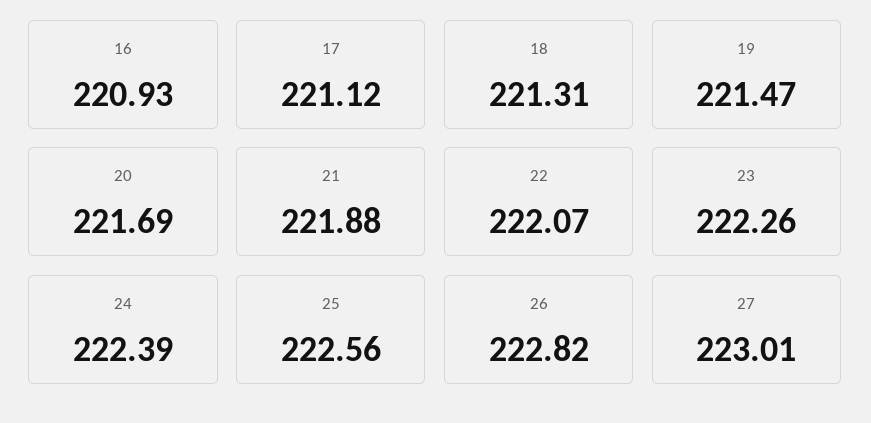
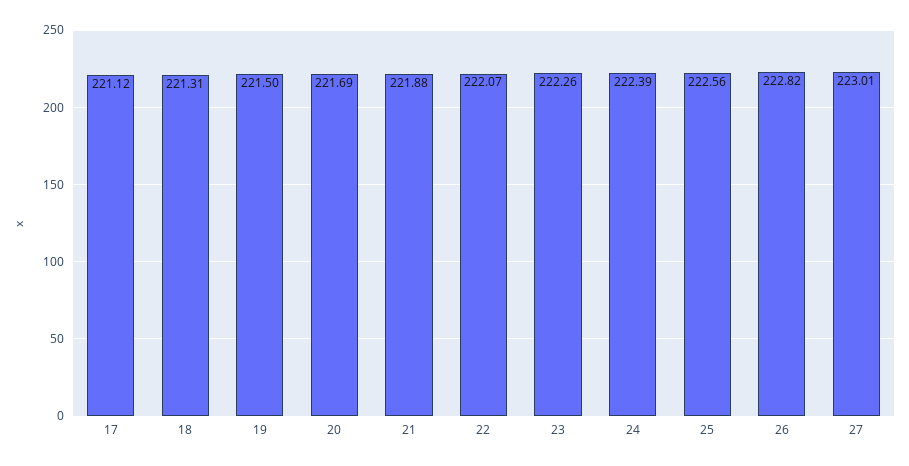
16: 220.93 -> none
19: 221.47 -> 221.5

